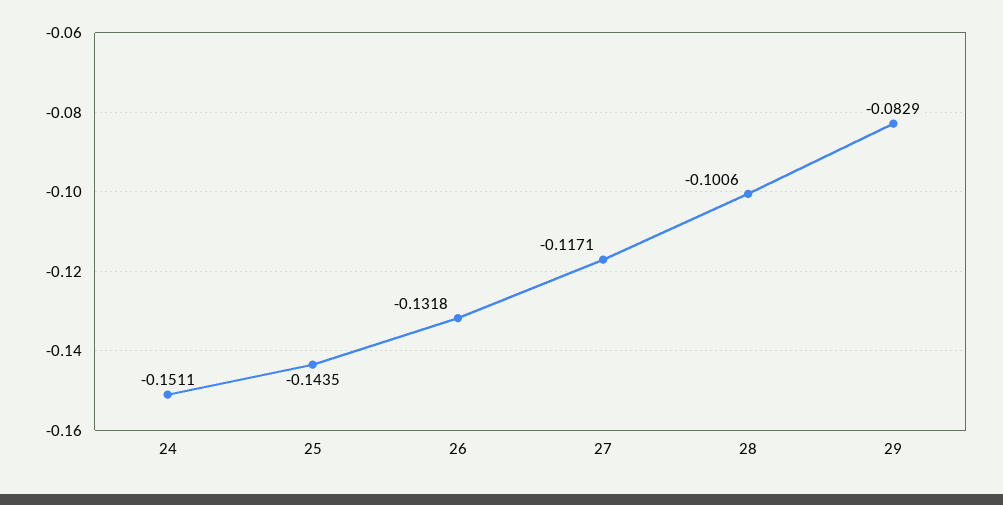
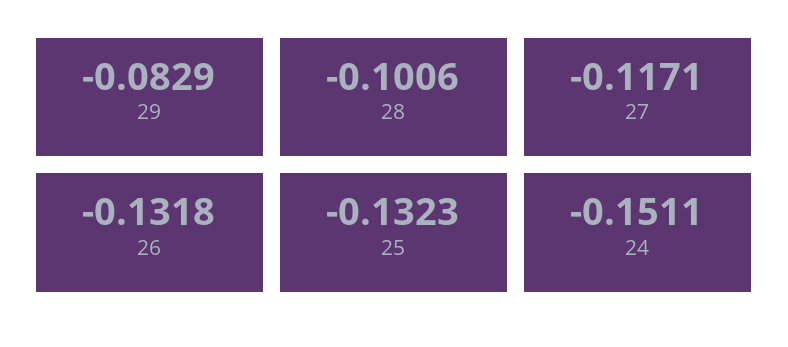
25: -0.1435 -> -0.1323

